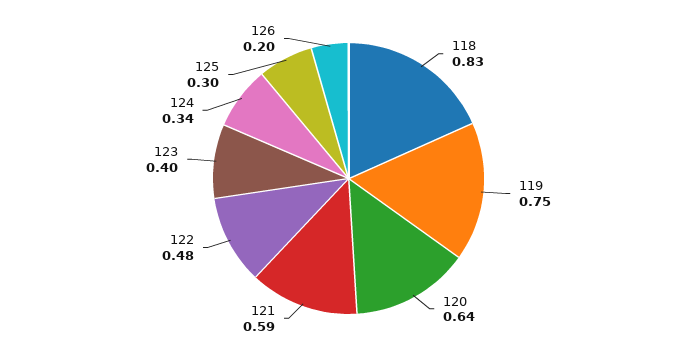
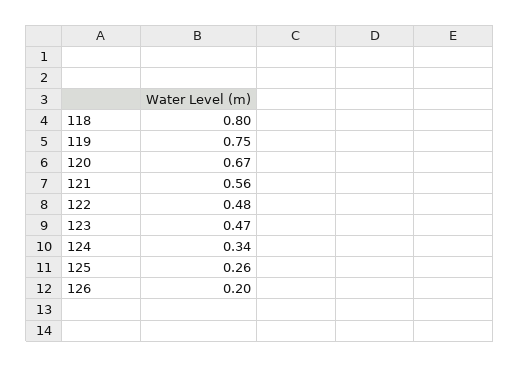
118: 0.83 -> 0.8
120: 0.64 -> 0.67
121: 0.59 -> 0.56
123: 0.4 -> 0.47
125: 0.3 -> 0.26

